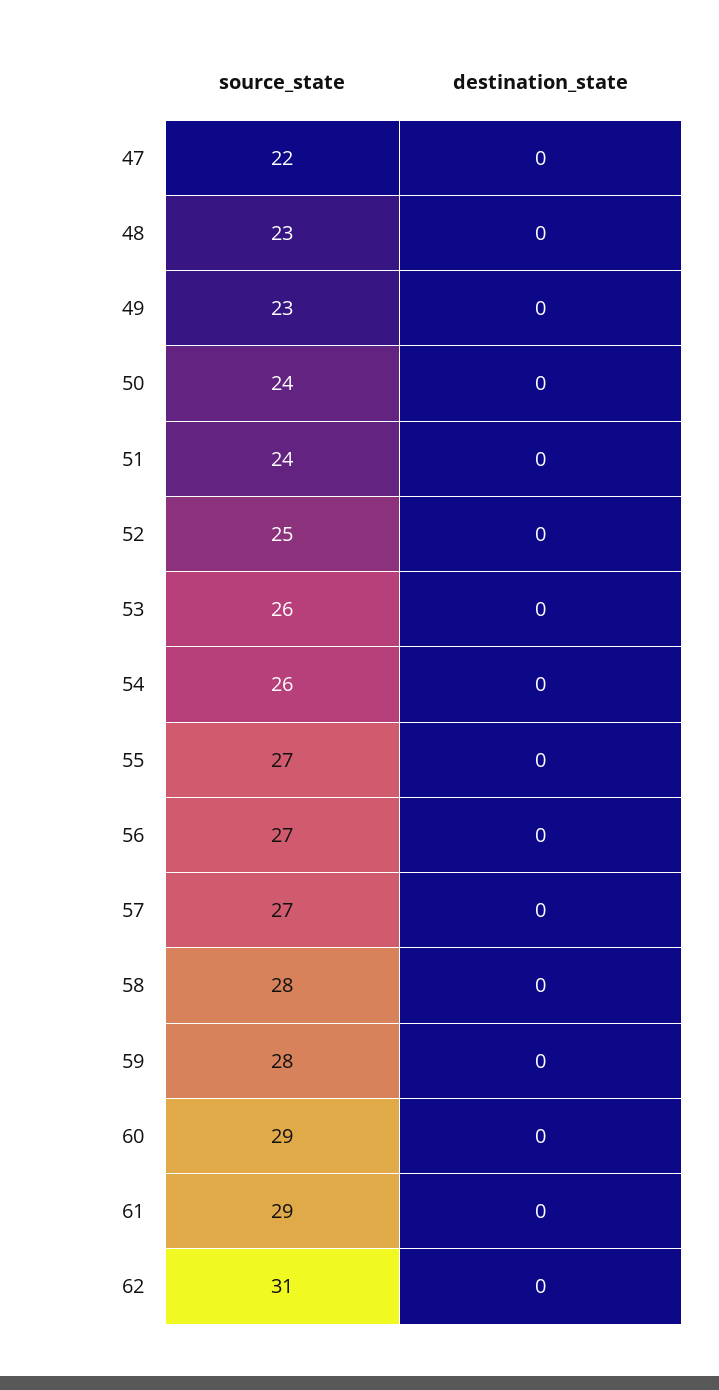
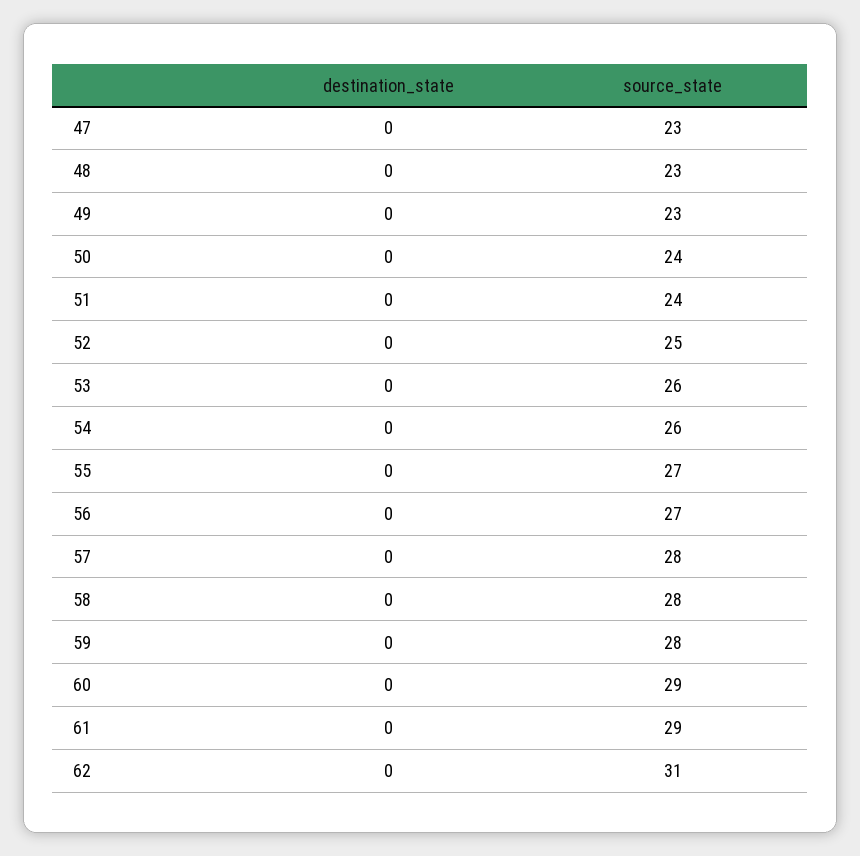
source_state, 47: 22 -> 23
source_state, 57: 27 -> 28

